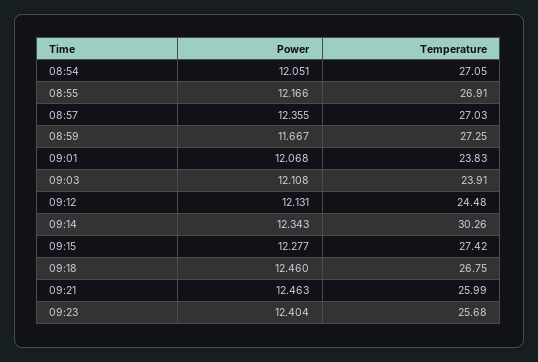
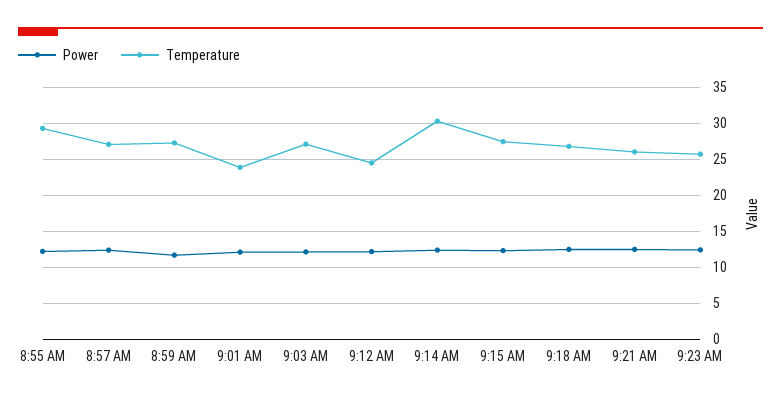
Power, 08:54: 12.051 -> none
Temperature, 08:54: 27.05 -> none
Temperature, 08:55: 26.91 -> 29
Temperature, 09:03: 23.91 -> 27

